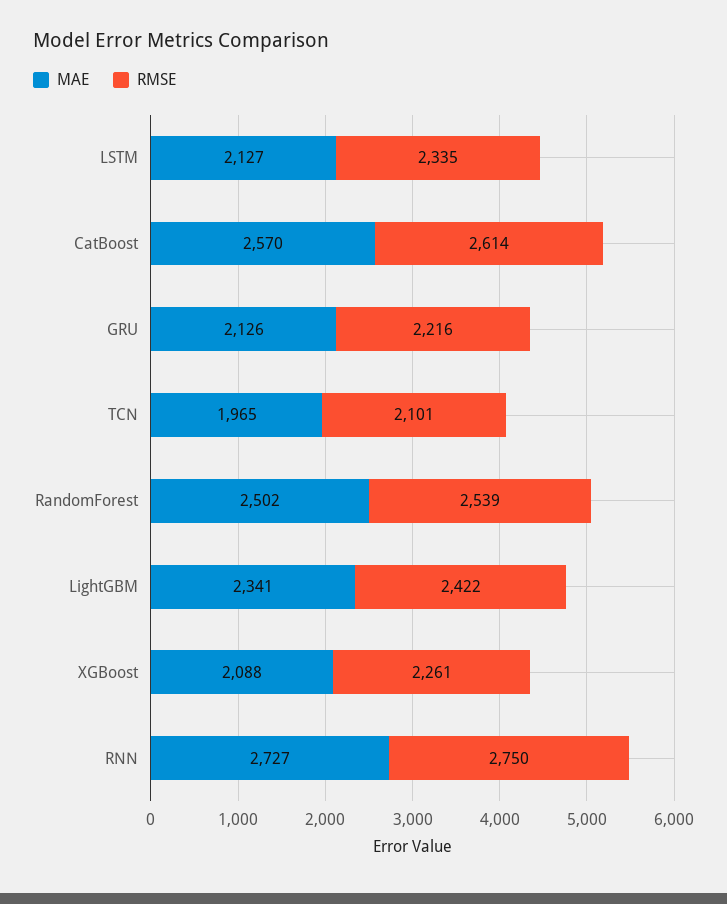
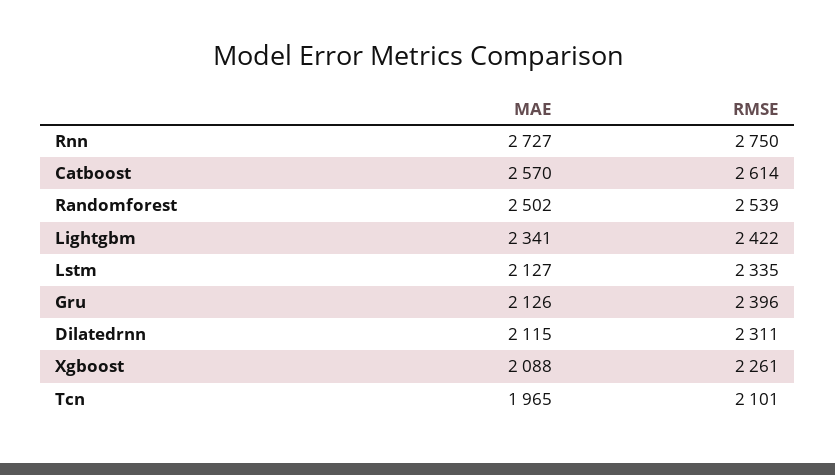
RMSE, GRU: 2216 -> 2396
MAE, Dilatedrnn: none -> 2115
RMSE, Dilatedrnn: none -> 2311

